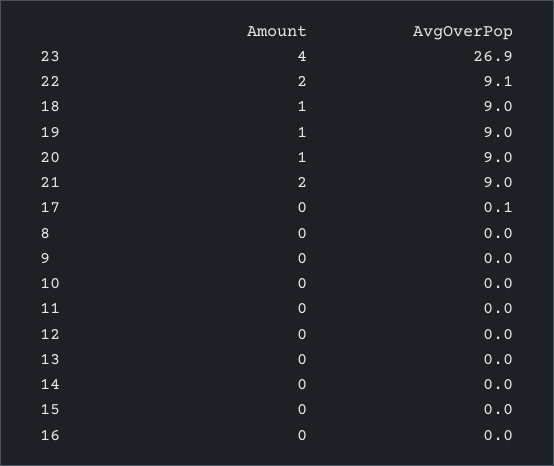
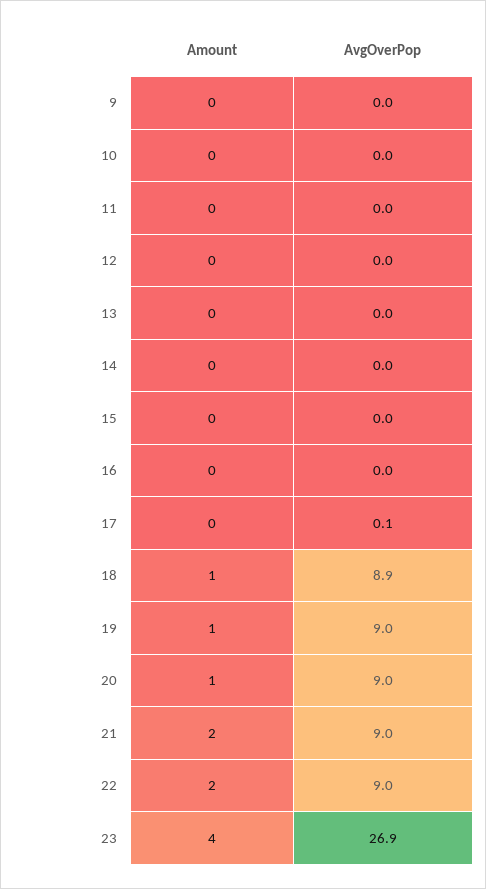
AvgOverPop, 22: 9.1 -> 9
AvgOverPop, 18: 9 -> 8.9
Amount, 8: 0 -> none
AvgOverPop, 8: 0 -> none

